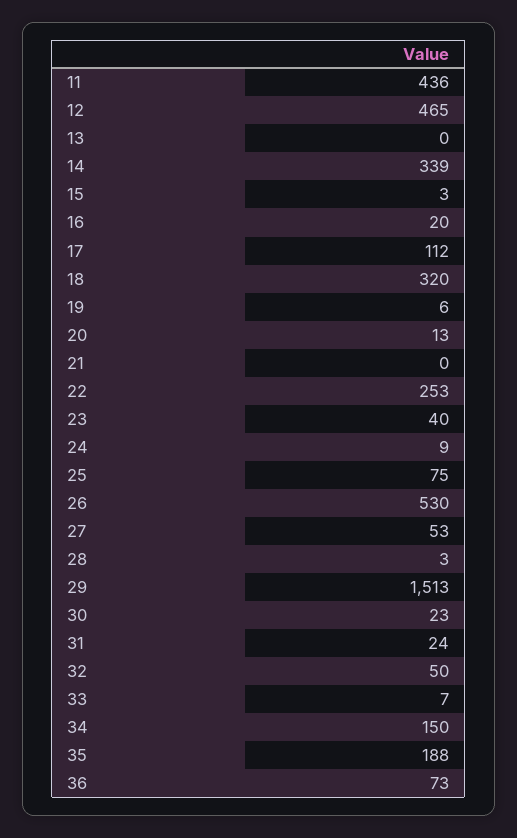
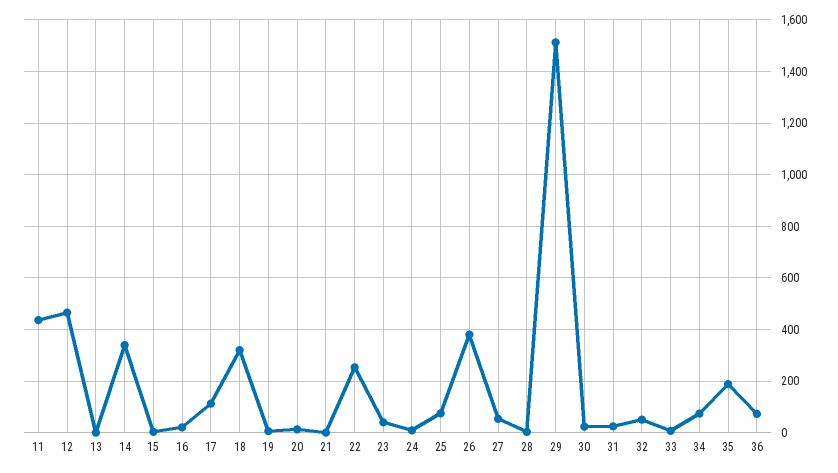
26: 530 -> 375
34: 150 -> 75

